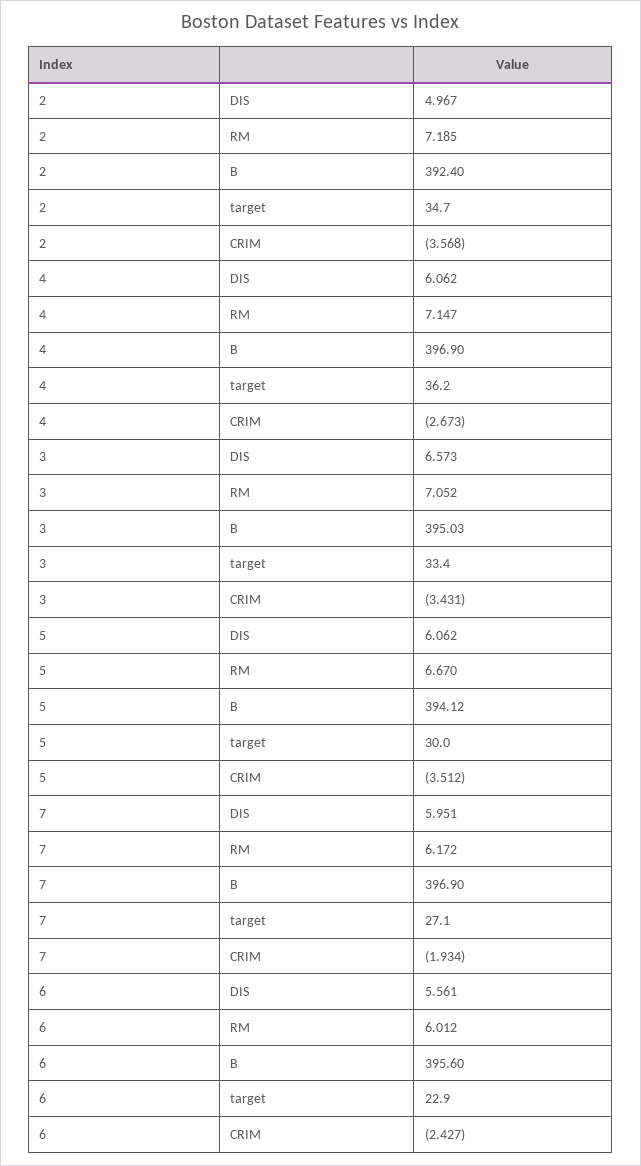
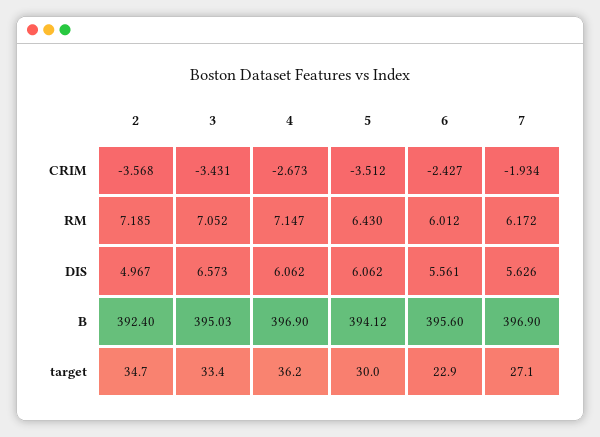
5, RM: 6.67 -> 6.43
7, DIS: 5.951 -> 5.626

